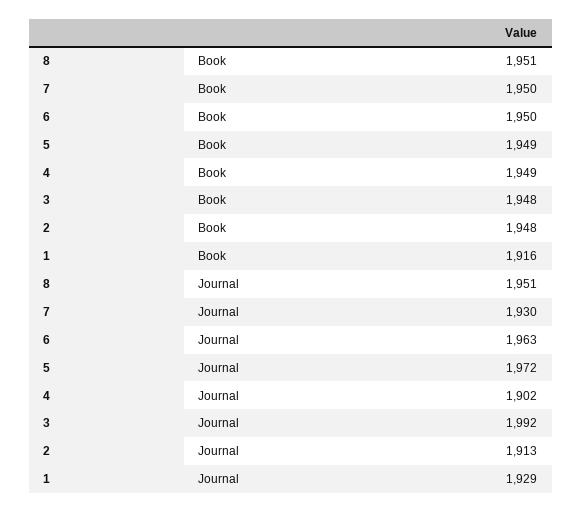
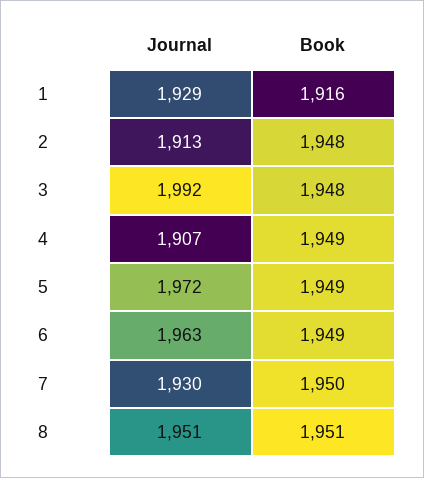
6, Book: 1950 -> 1949
4, Journal: 1902 -> 1907

